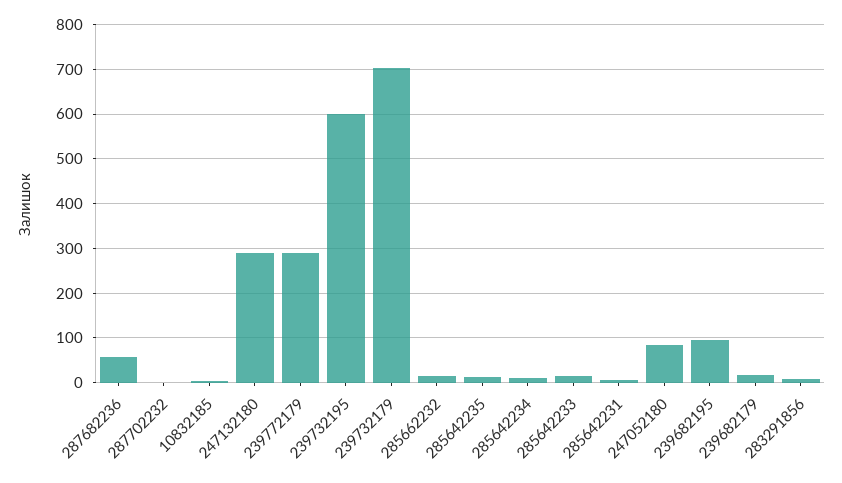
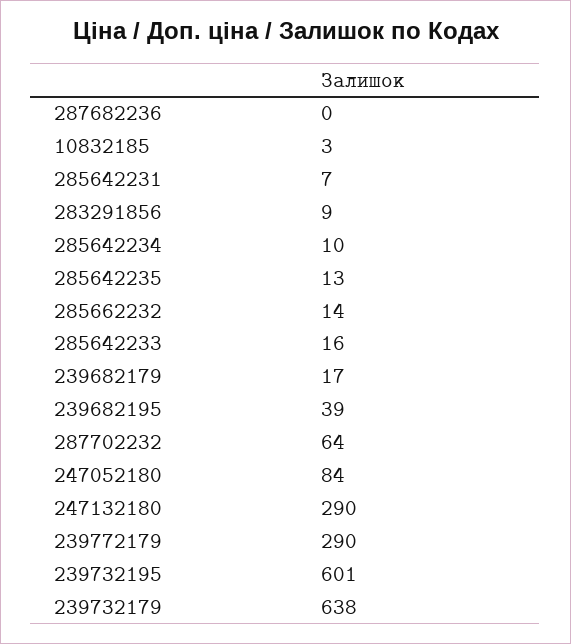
287682236: 60 -> 0
287702232: 0 -> 64
239732179: 700 -> 638
239682195: 100 -> 39

